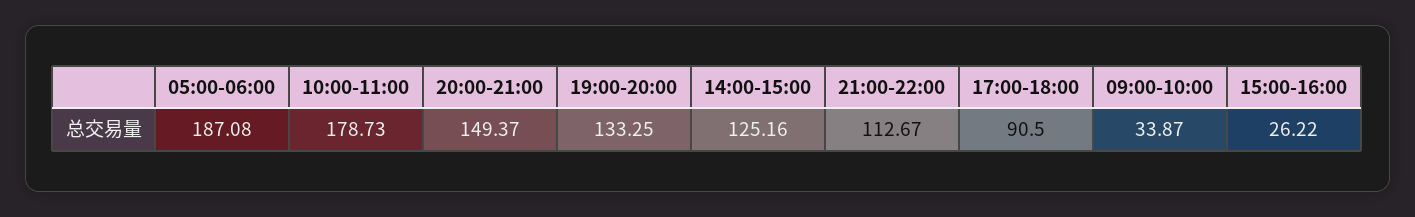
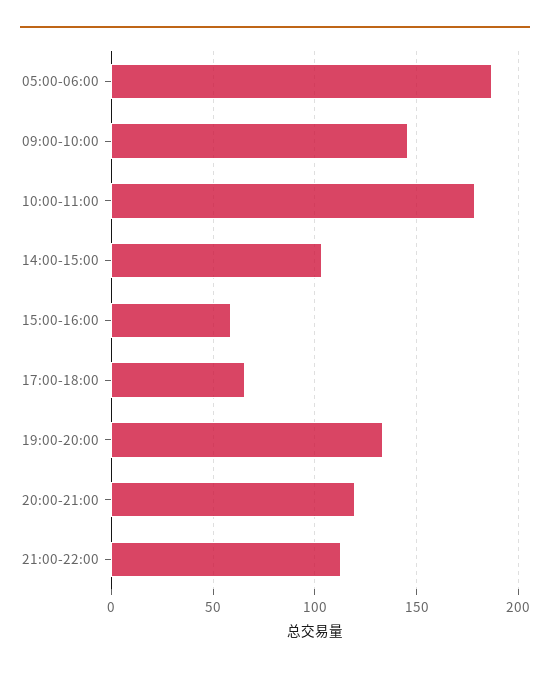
20:00-21:00: 149.37 -> 120
14:00-15:00: 125.16 -> 105
17:00-18:00: 90.5 -> 65
09:00-10:00: 33.87 -> 145
15:00-16:00: 26.22 -> 60

